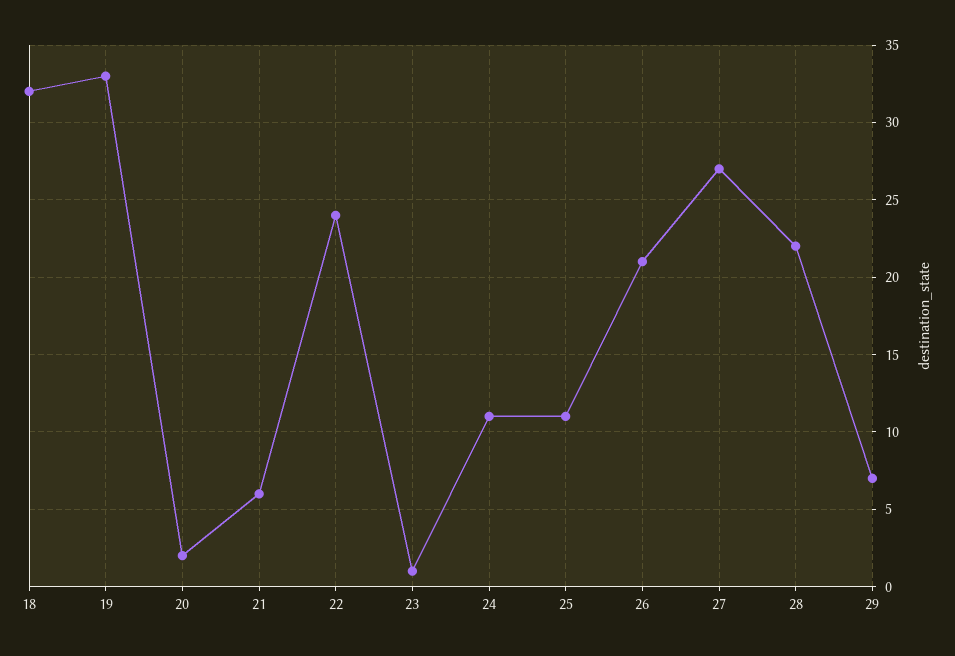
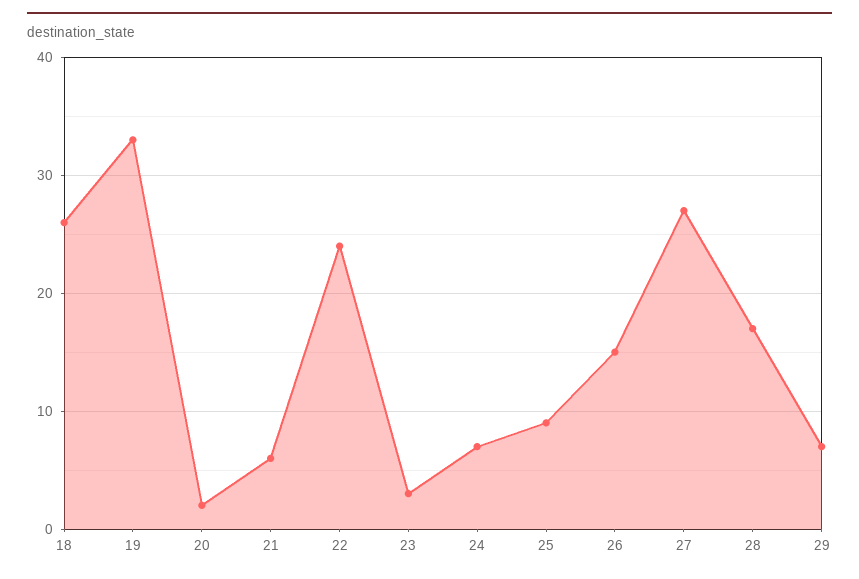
18: 32 -> 26
23: 1 -> 3
24: 11 -> 7
25: 11 -> 9
26: 21 -> 15
28: 22 -> 17

